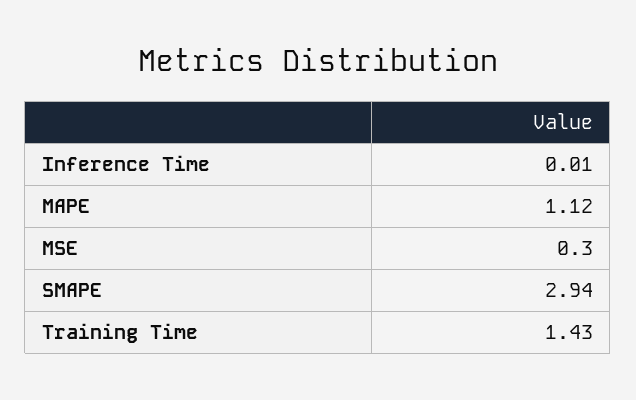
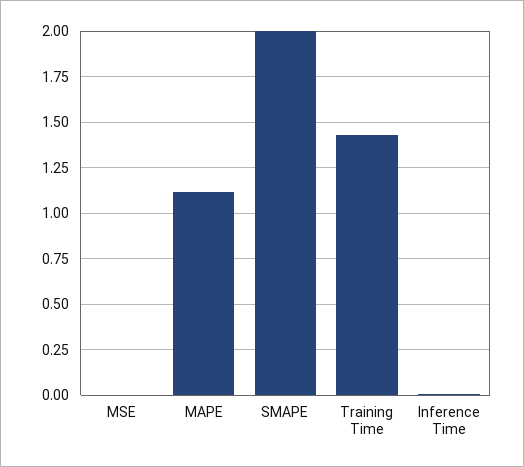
MSE: 0.3 -> 0
SMAPE: 2.94 -> 2

